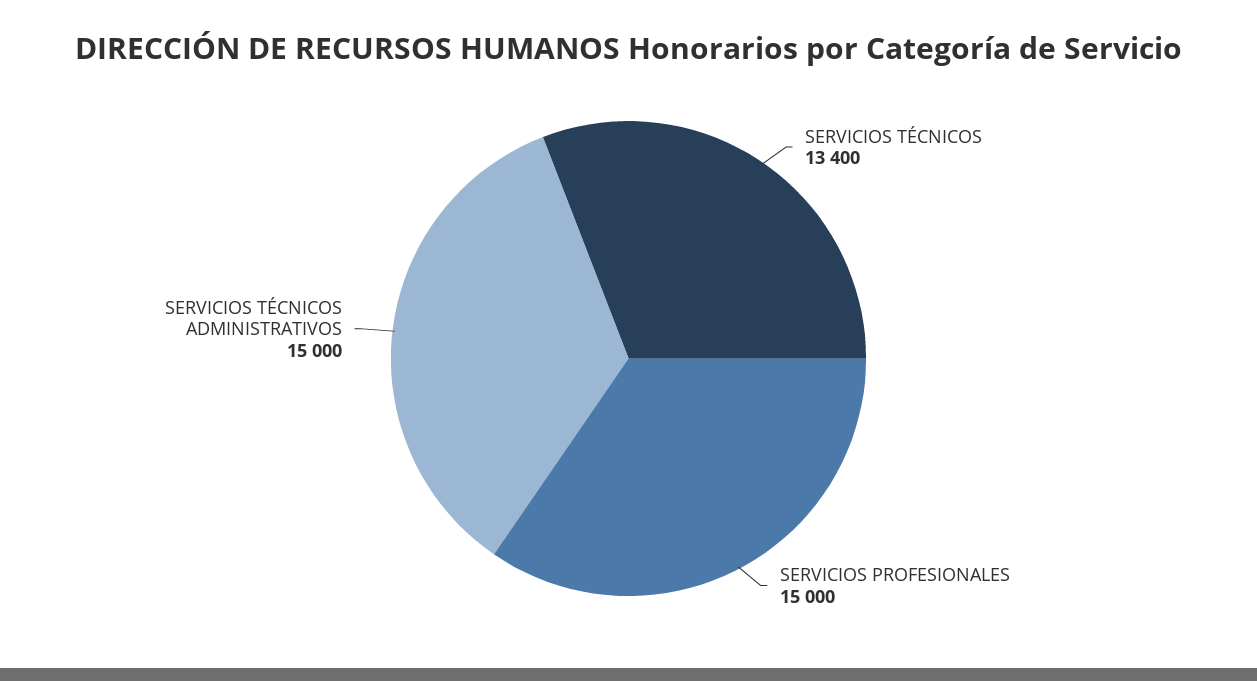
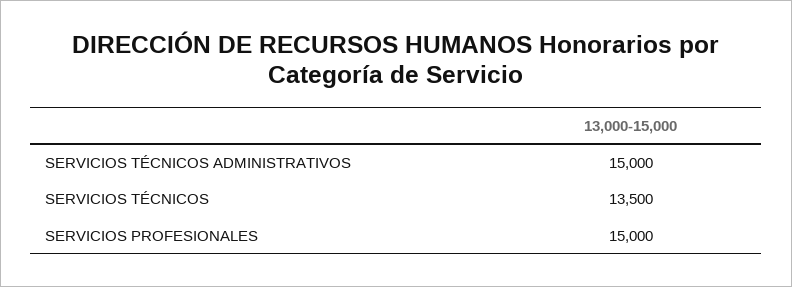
SERVICIOS TÉCNICOS: 13400 -> 13500

